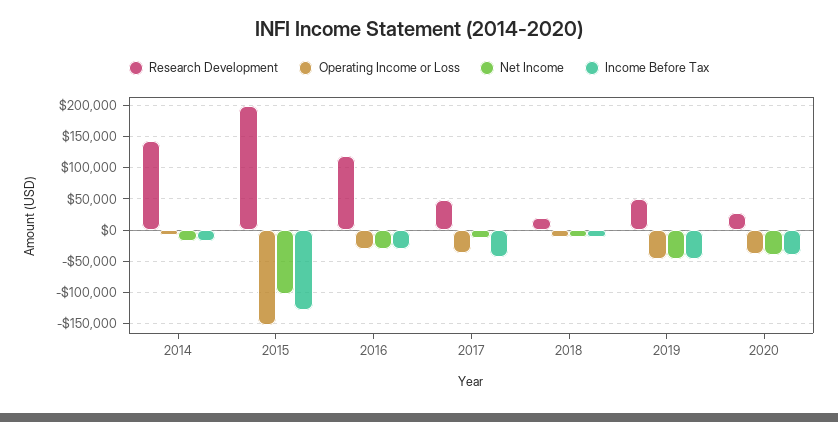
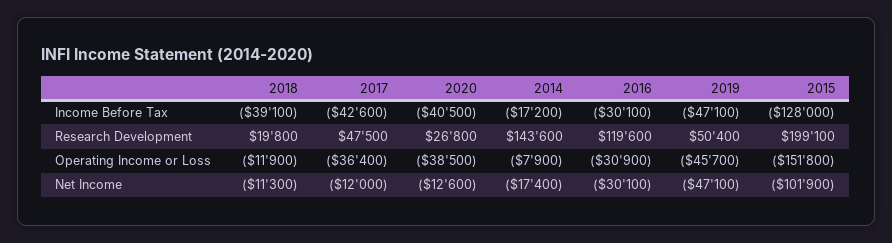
Income Before Tax, 2018: -10000 -> -39100
Net Income, 2020: -40000 -> -12600

